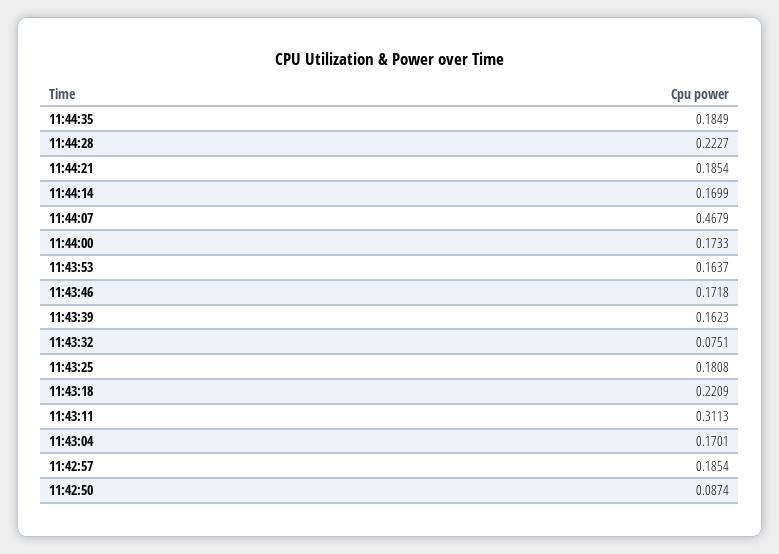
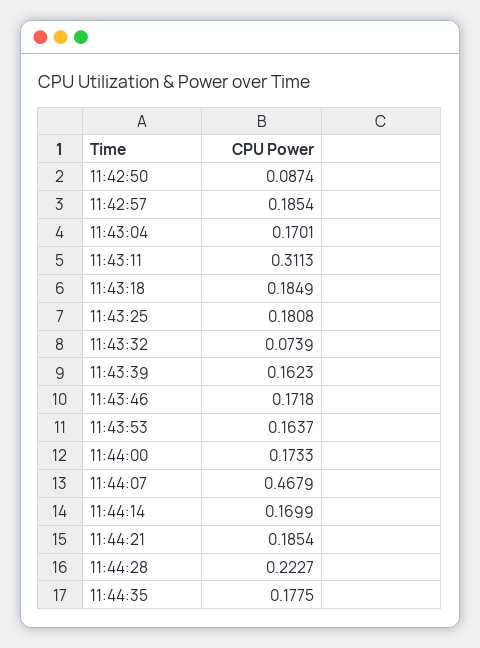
11:44:35: 0.1849 -> 0.1775
11:43:32: 0.0751 -> 0.0739
11:43:18: 0.2209 -> 0.1849

